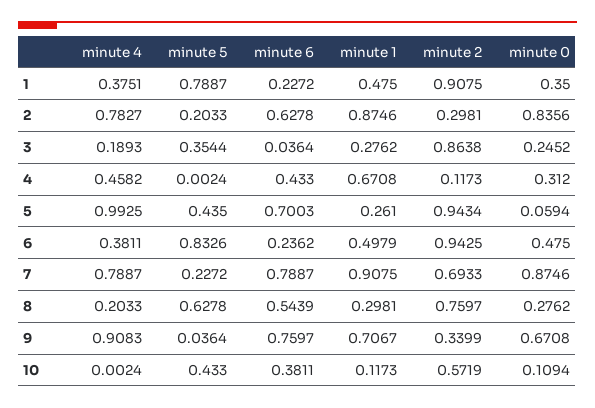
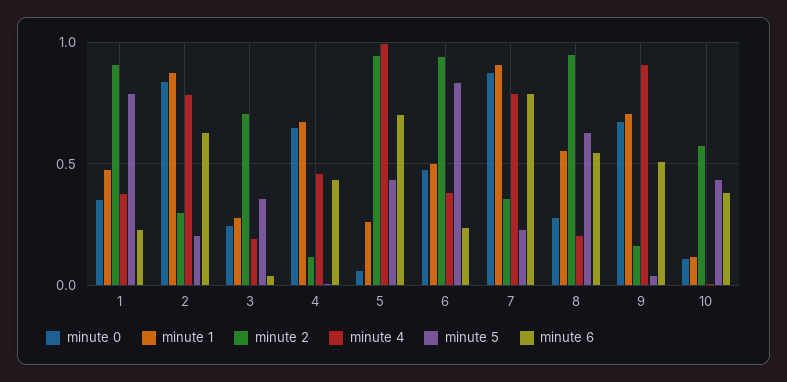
minute 2, 3: 0.8638 -> 0.7
minute 0, 4: 0.312 -> 0.65
minute 2, 7: 0.6933 -> 0.35
minute 1, 8: 0.2981 -> 0.55
minute 2, 8: 0.7597 -> 0.95
minute 6, 9: 0.7597 -> 0.5
minute 2, 9: 0.3399 -> 0.15

